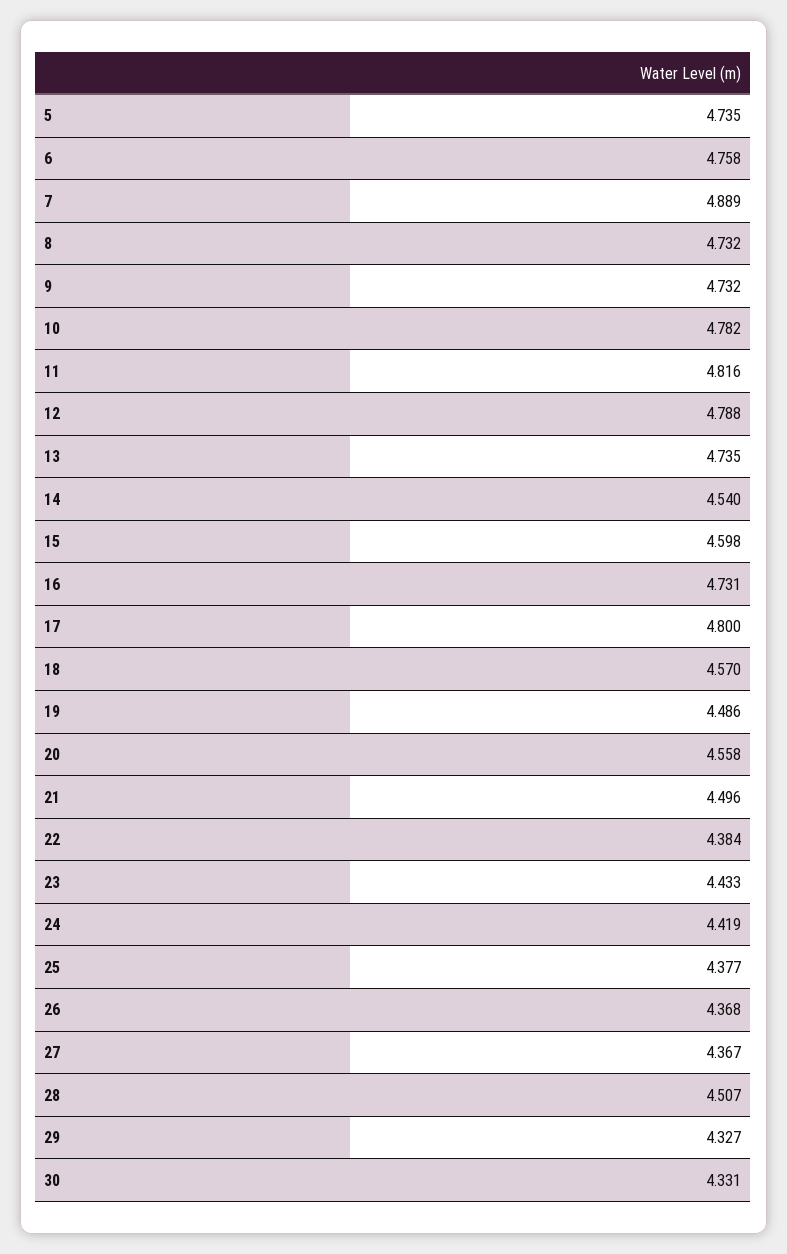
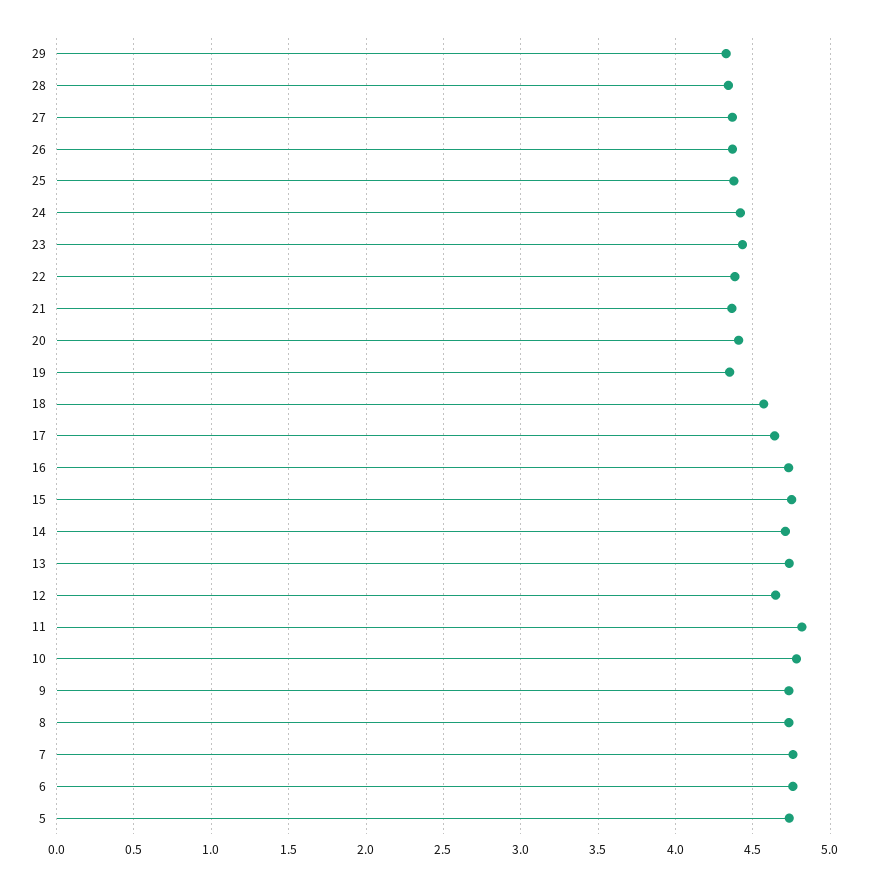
7: 4.889 -> 4.75
12: 4.788 -> 4.65
14: 4.54 -> 4.7
15: 4.598 -> 4.75
17: 4.8 -> 4.65
19: 4.486 -> 4.35
20: 4.558 -> 4.4
21: 4.496 -> 4.35
28: 4.507 -> 4.35
30: 4.331 -> none

